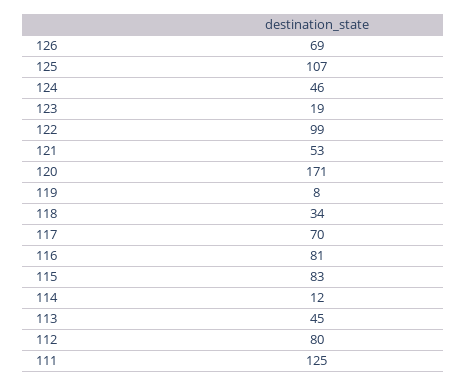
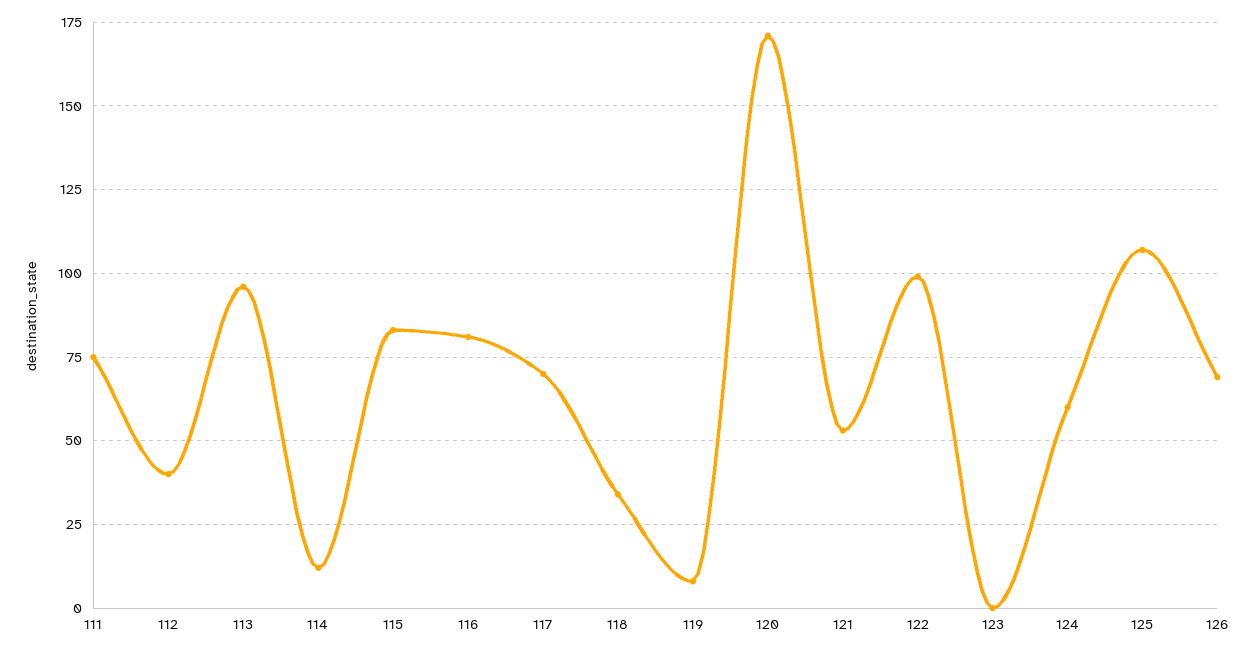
124: 46 -> 60
123: 19 -> 0
113: 45 -> 95
112: 80 -> 40
111: 125 -> 75

